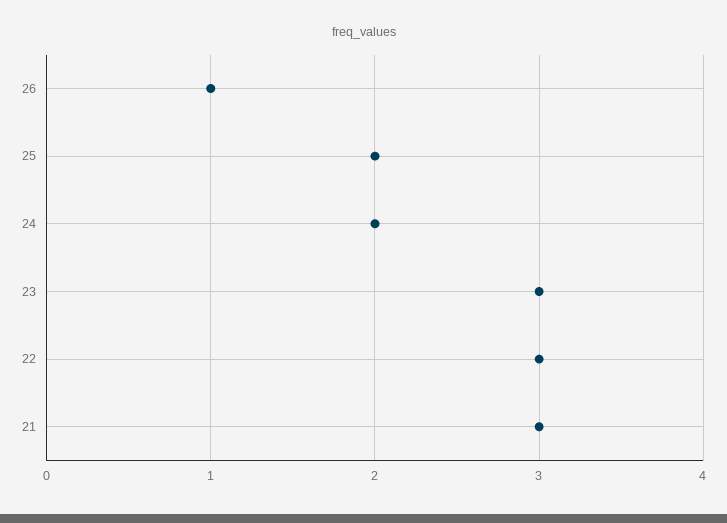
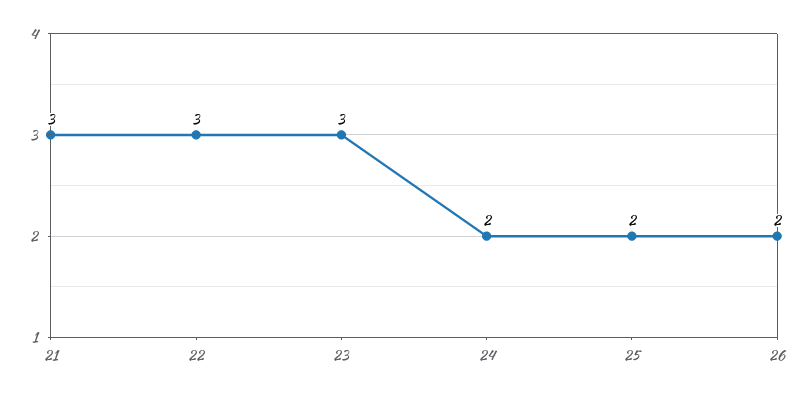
26: 1 -> 2

